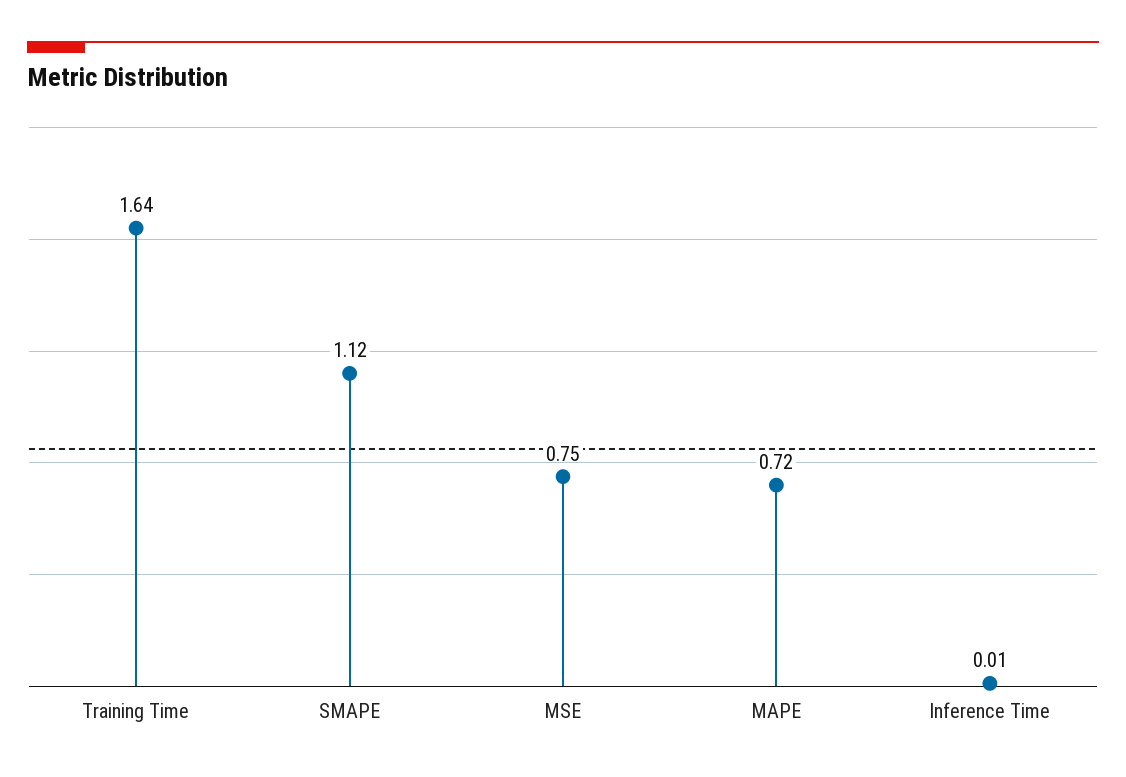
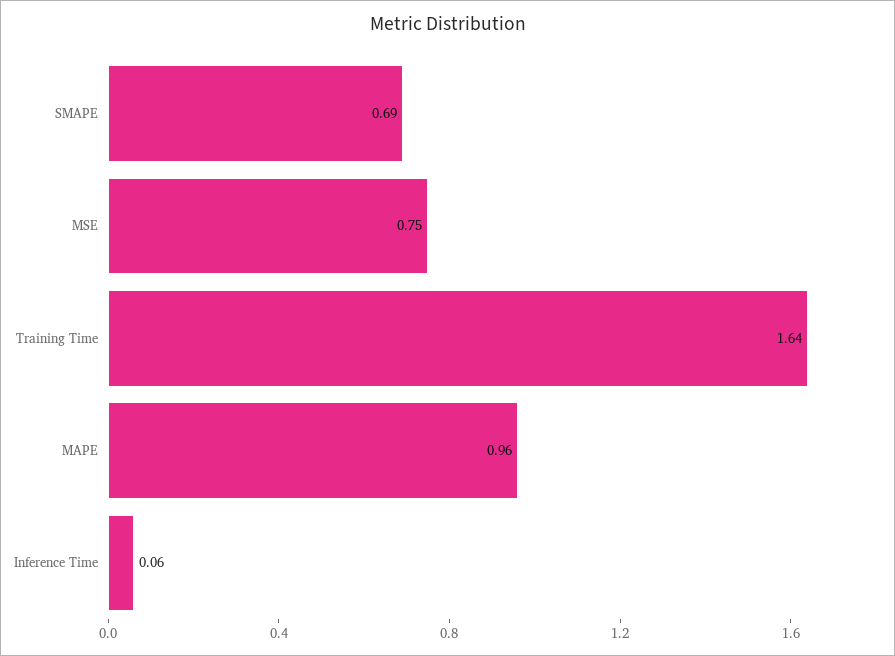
SMAPE: 1.12 -> 0.69
MAPE: 0.72 -> 0.96
Inference Time: 0.01 -> 0.06

